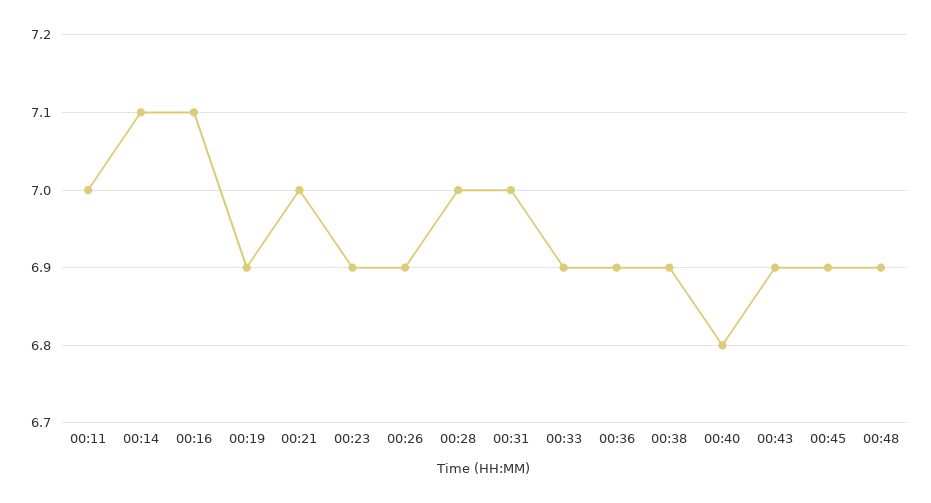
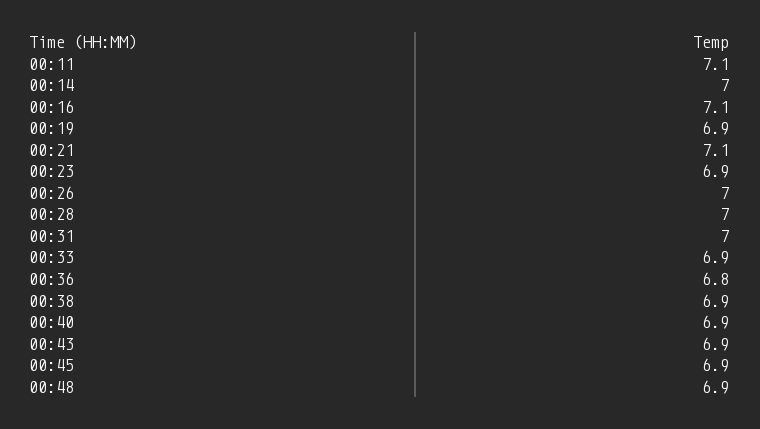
00:11: 7 -> 7.1
00:14: 7.1 -> 7
00:21: 7 -> 7.1
00:26: 6.9 -> 7
00:36: 6.9 -> 6.8
00:40: 6.8 -> 6.9

